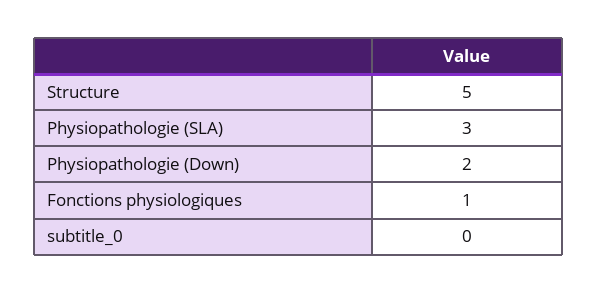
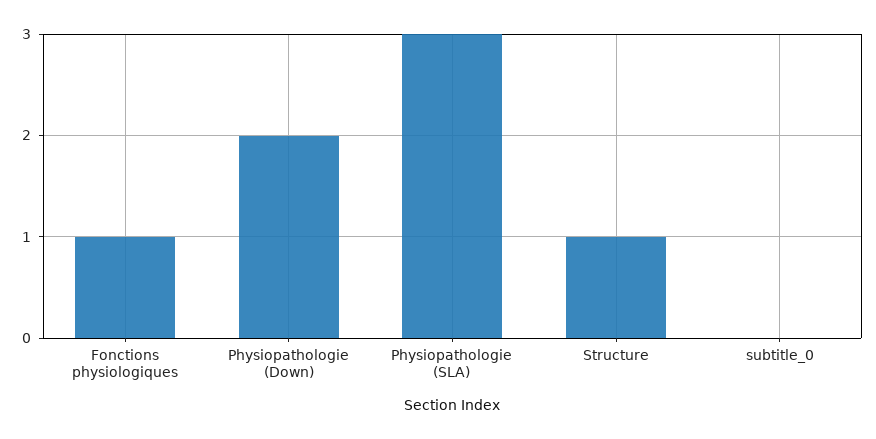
Structure: 5 -> 1

